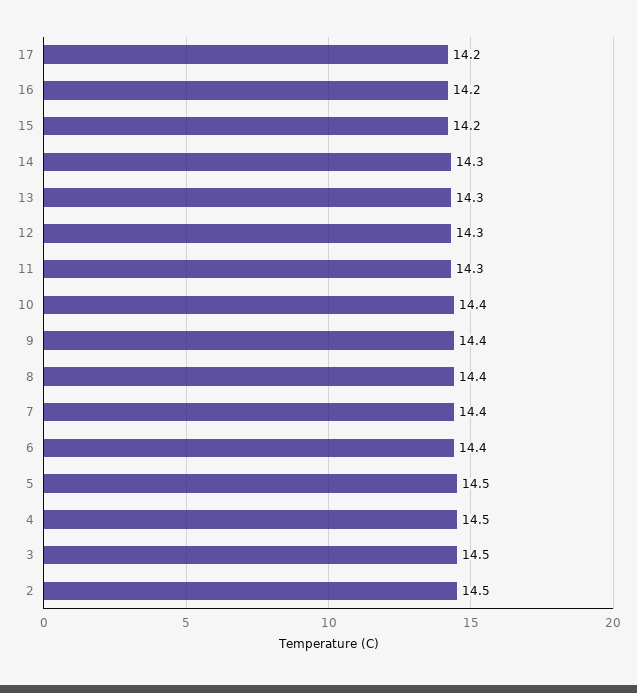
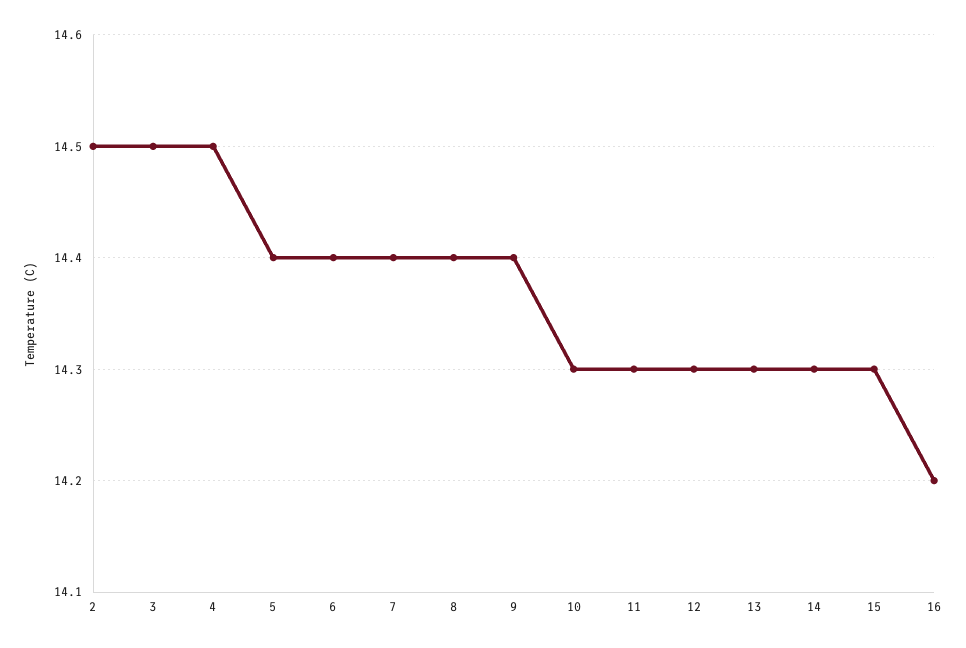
17: 14.2 -> none
15: 14.2 -> 14.3
10: 14.4 -> 14.3
5: 14.5 -> 14.4

